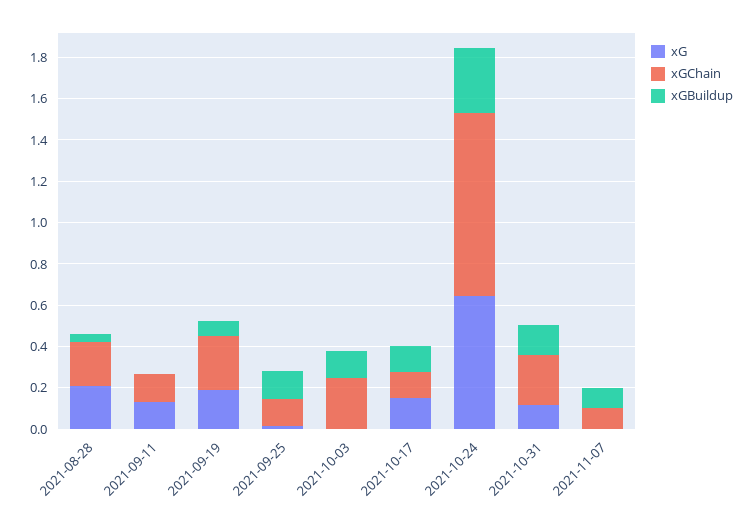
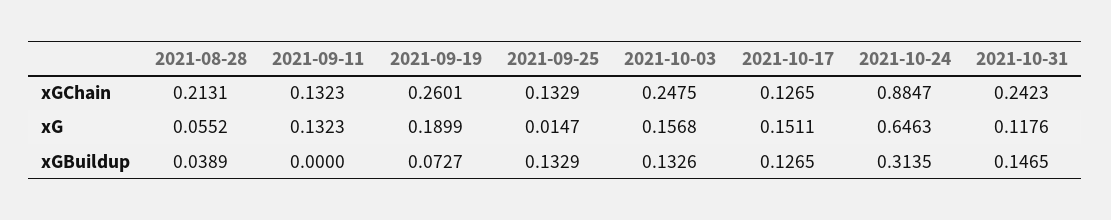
xG, 2021-08-28: 0.2 -> 0.0552
xG, 2021-10-03: 0 -> 0.1568
xG, 2021-11-07: 0 -> none
xGChain, 2021-11-07: 0.1 -> none
xGBuildup, 2021-11-07: 0.1 -> none

